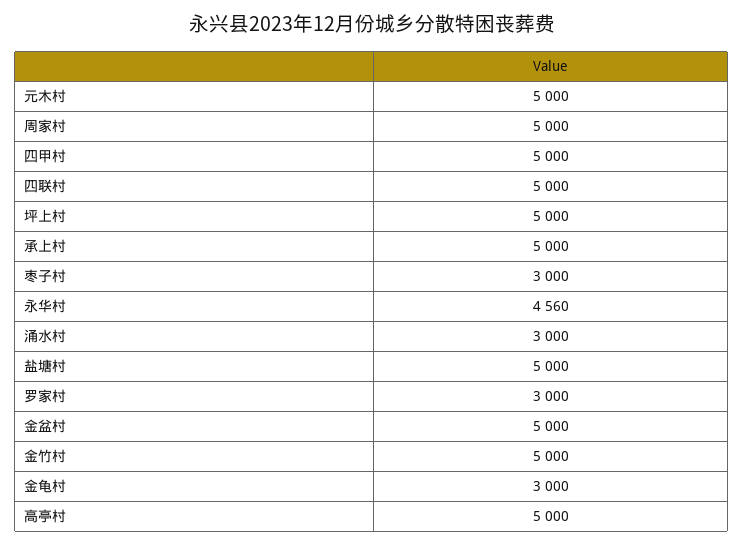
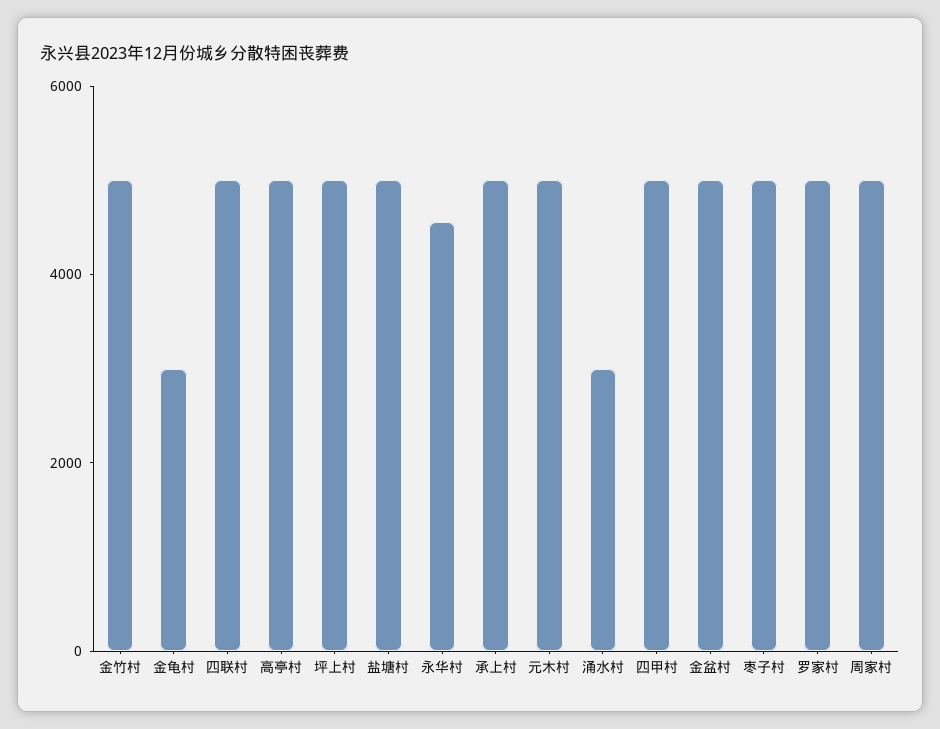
枣子村: 3000 -> 5000
罗家村: 3000 -> 5000

